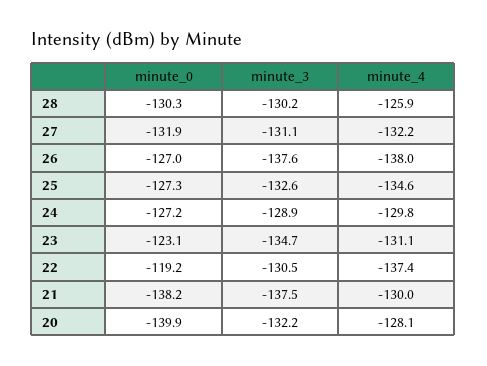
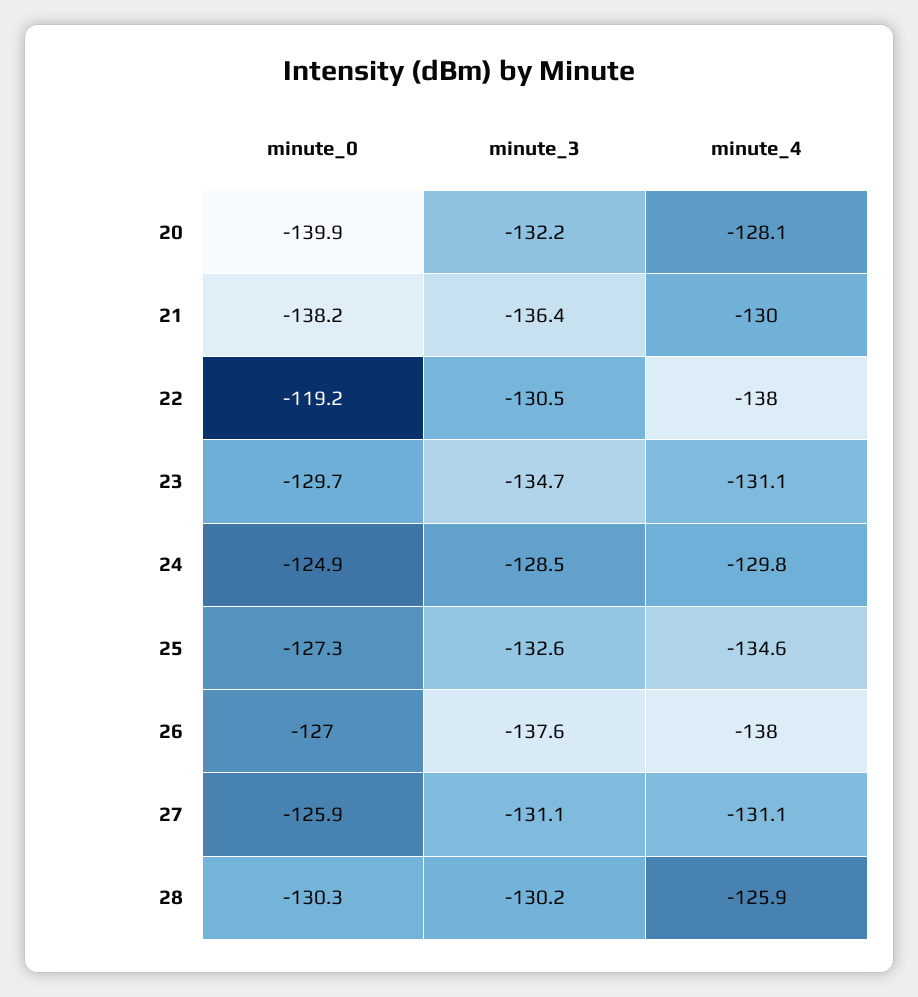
minute_0, 27: -131.9 -> -125.9
minute_4, 27: -132.2 -> -131.1
minute_0, 24: -127.2 -> -124.9
minute_3, 24: -128.9 -> -128.5
minute_0, 23: -123.1 -> -129.7
minute_4, 22: -137.4 -> -138
minute_3, 21: -137.5 -> -136.4

